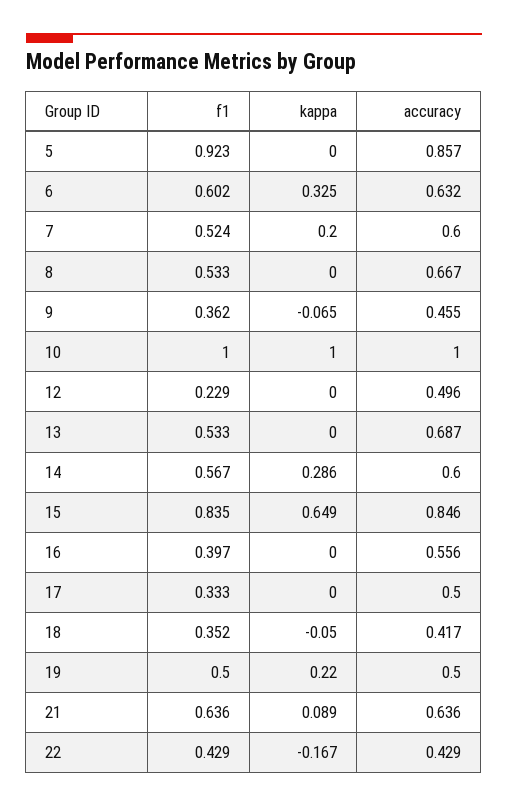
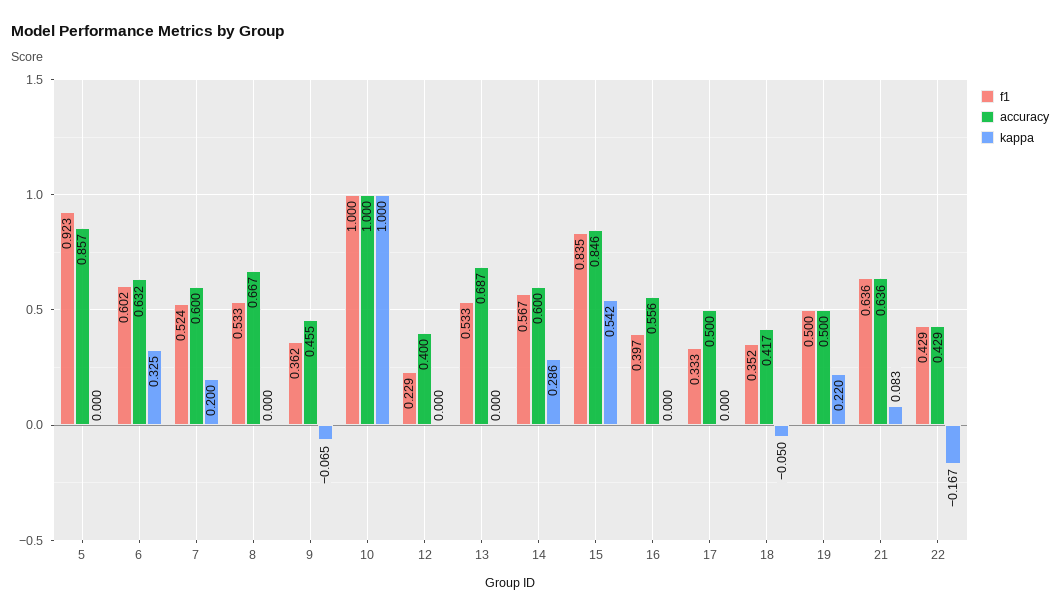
accuracy, 12: 0.496 -> 0.4
kappa, 15: 0.649 -> 0.542
kappa, 21: 0.089 -> 0.083

